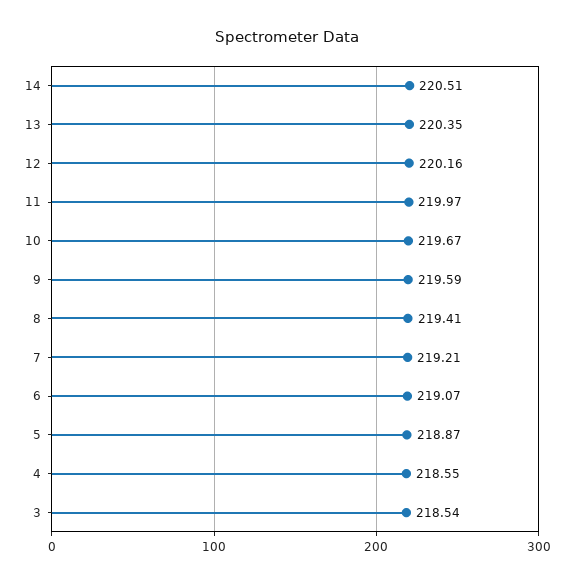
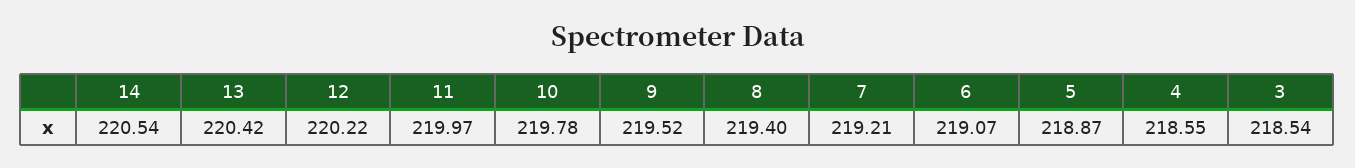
14: 220.51 -> 220.54
13: 220.35 -> 220.42
12: 220.16 -> 220.22
10: 219.67 -> 219.78
9: 219.59 -> 219.52
8: 219.41 -> 219.4

